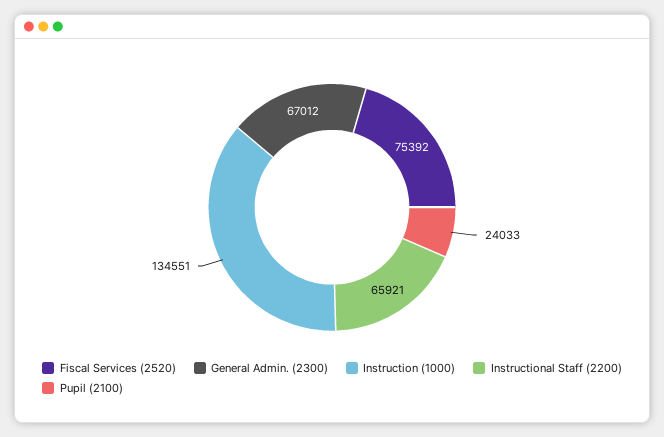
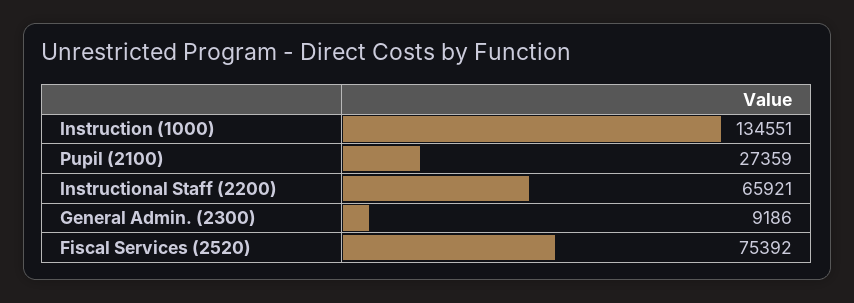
General Admin. (2300): 67012 -> 9186
Pupil (2100): 24033 -> 27359

